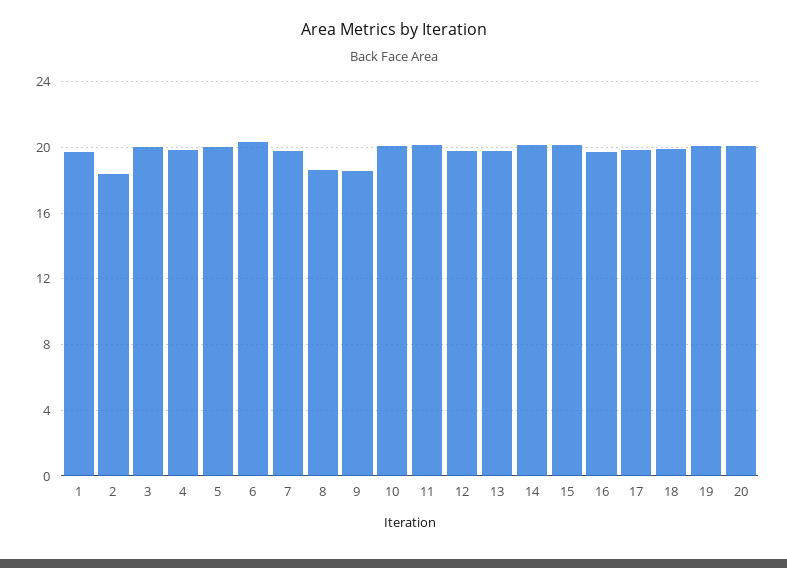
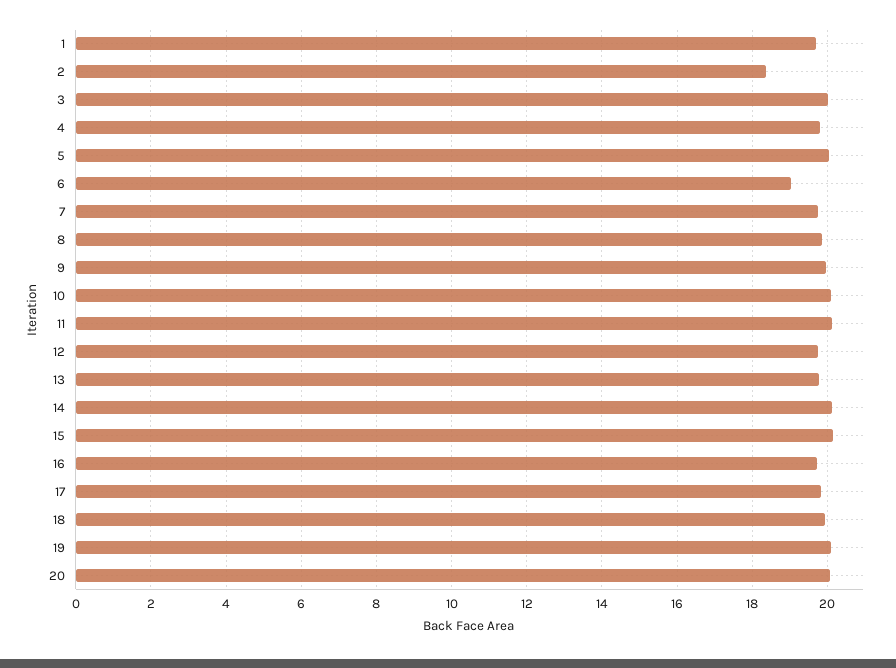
6: 20.5 -> 19
8: 18.5 -> 19.8
9: 18.5 -> 20

